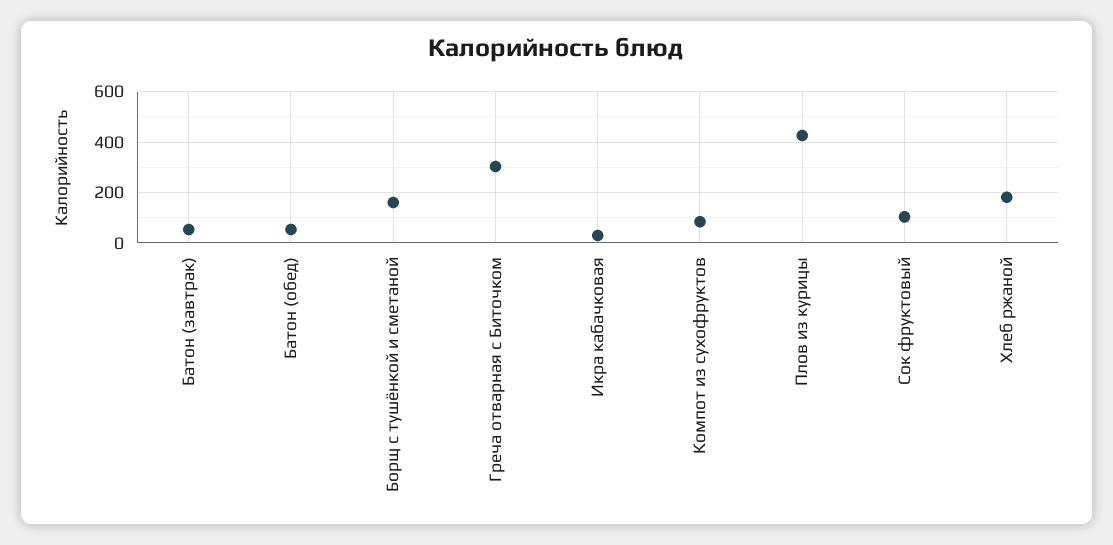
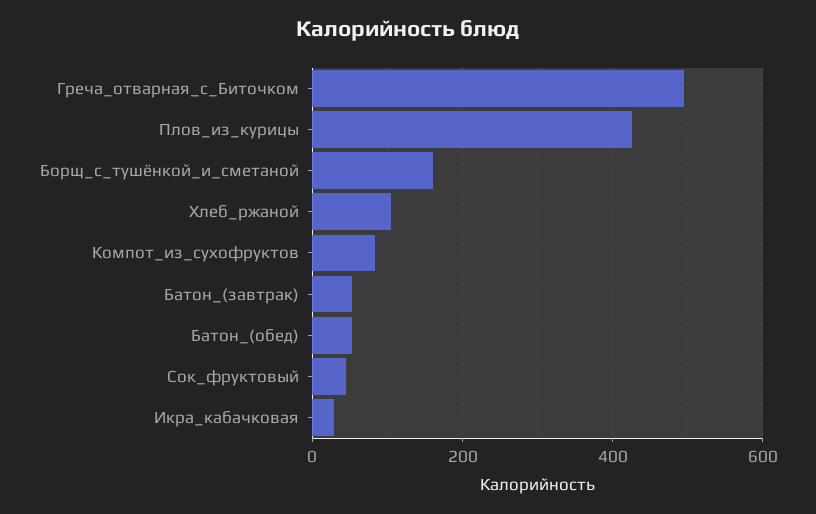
Греча отварная с Биточком: 300 -> 500
Сок фруктовый: 100 -> 40
Хлеб ржаной: 175 -> 100

